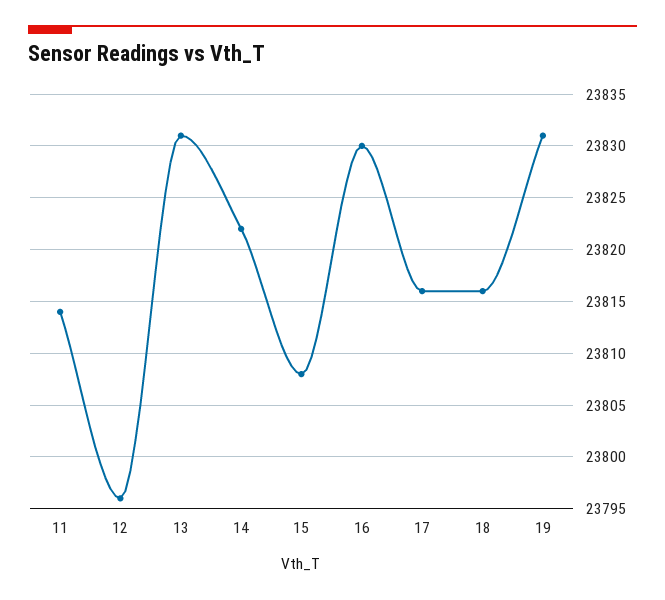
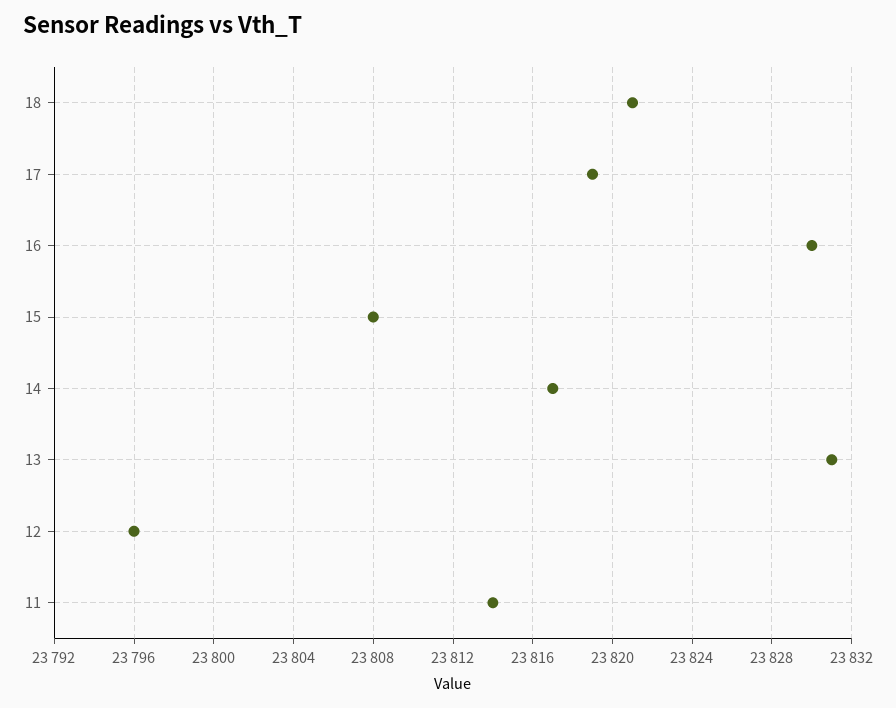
14: 23822 -> 23817
17: 23816 -> 23819
18: 23816 -> 23821
19: 23831 -> none

